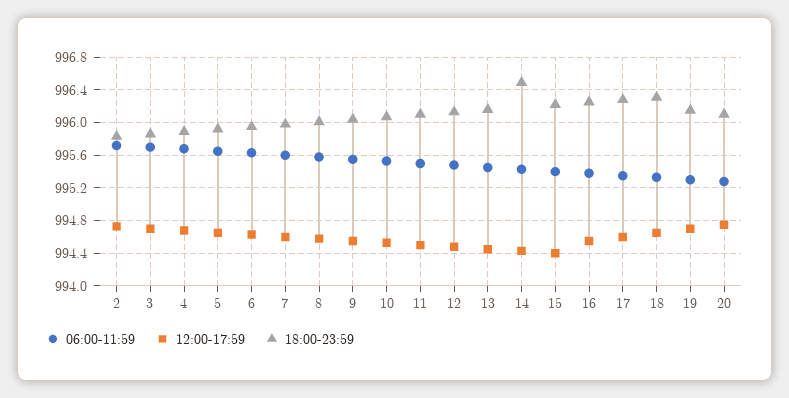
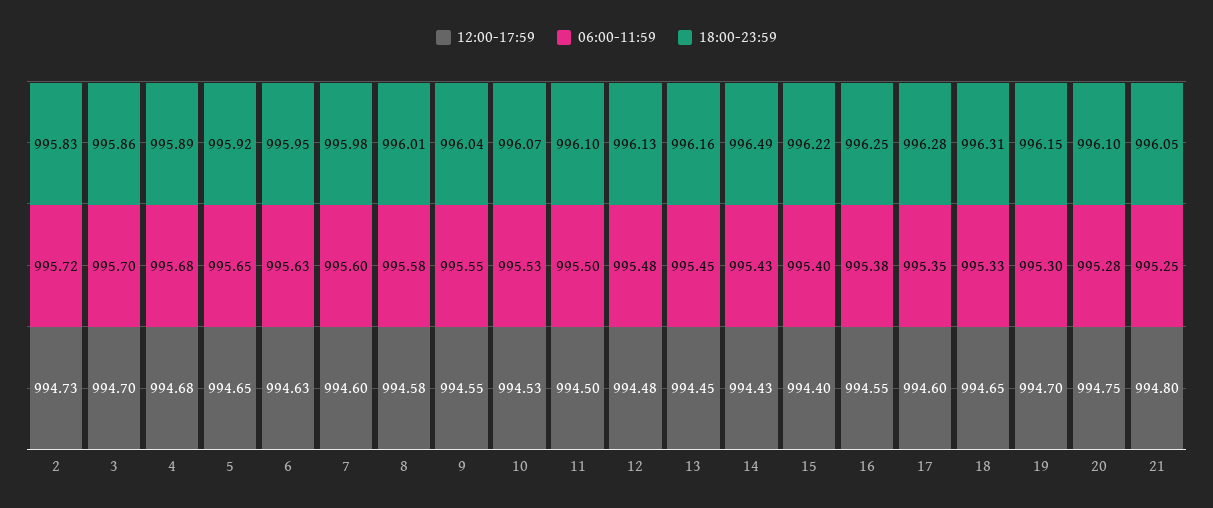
12:00-17:59, 21: none -> 994.8
06:00-11:59, 21: none -> 995.25
18:00-23:59, 21: none -> 996.05

